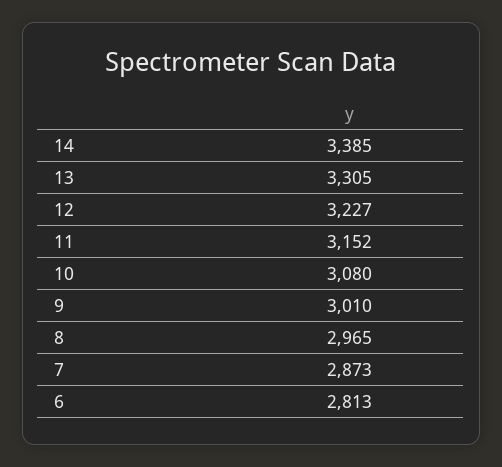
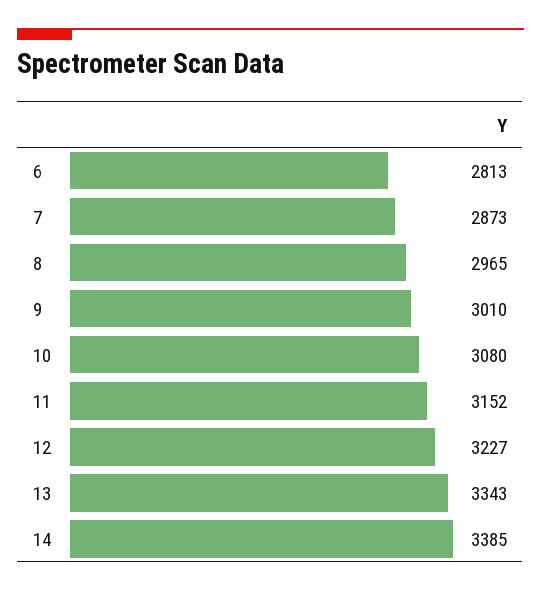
13: 3305 -> 3343

